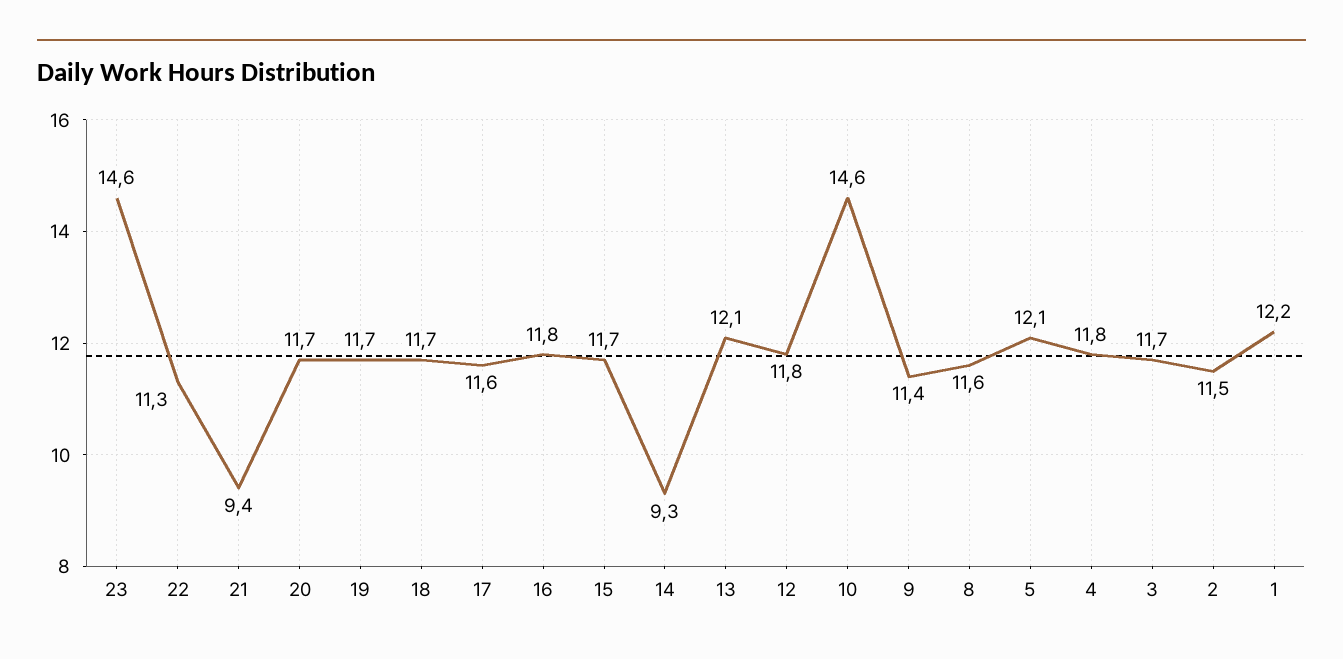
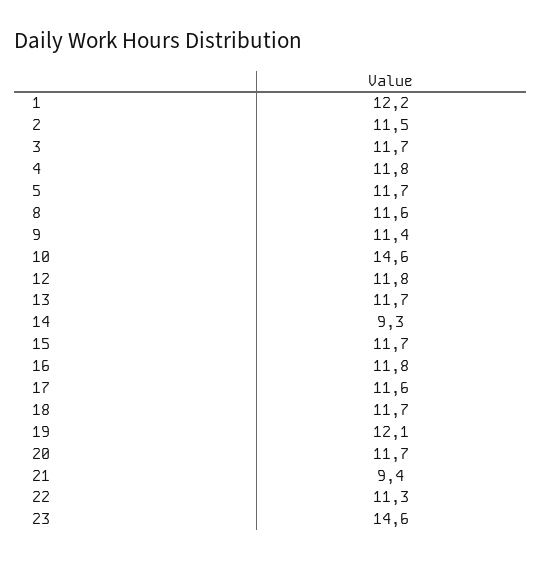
19: 11.7 -> 12.1
13: 12.1 -> 11.7
5: 12.1 -> 11.7

